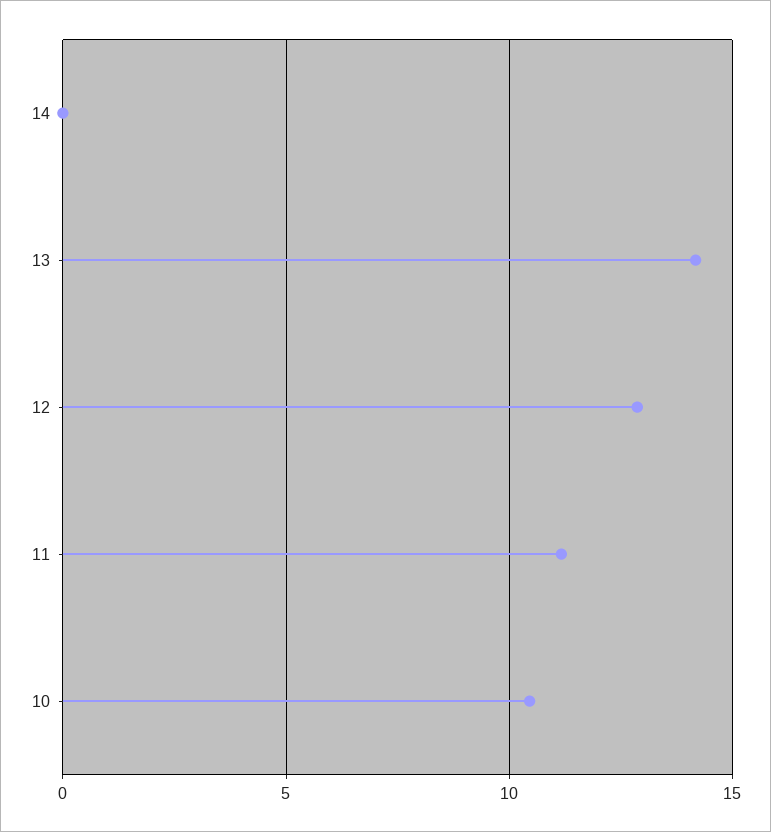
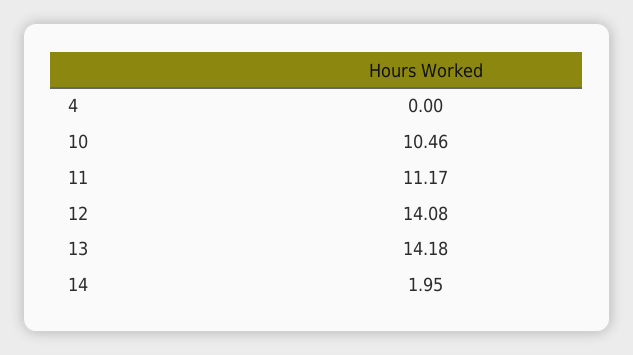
14: 0 -> 1.95
12: 13 -> 14.08
4: none -> 0

